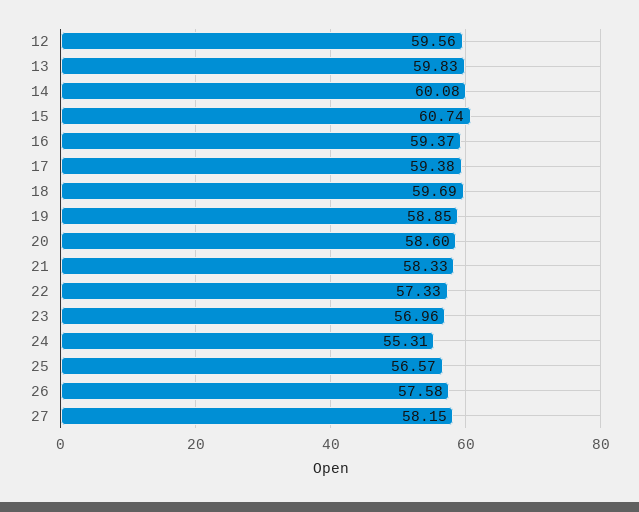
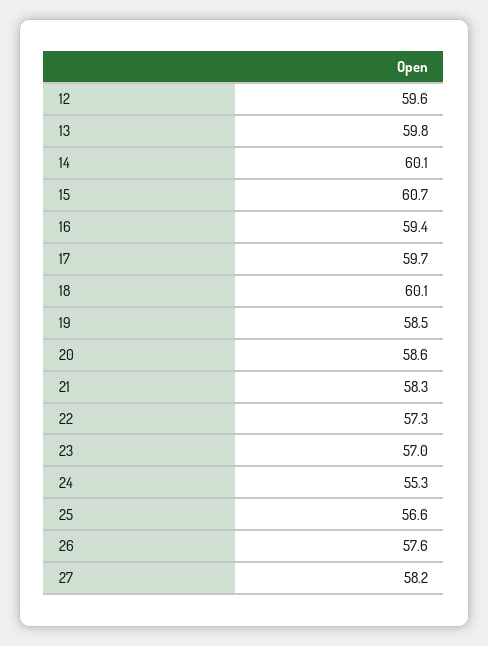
17: 59.38 -> 59.7
18: 59.69 -> 60.1
19: 58.85 -> 58.5

